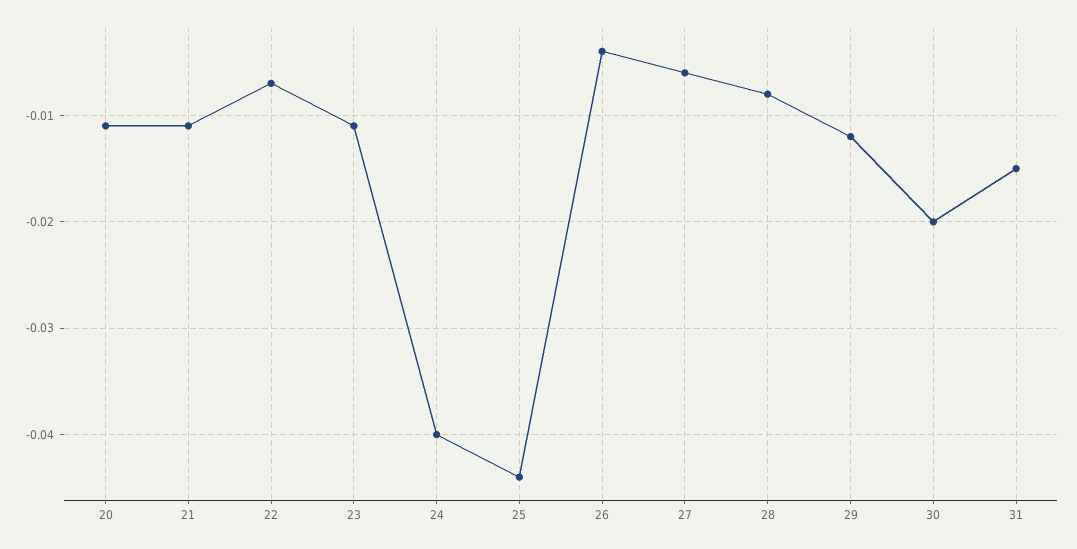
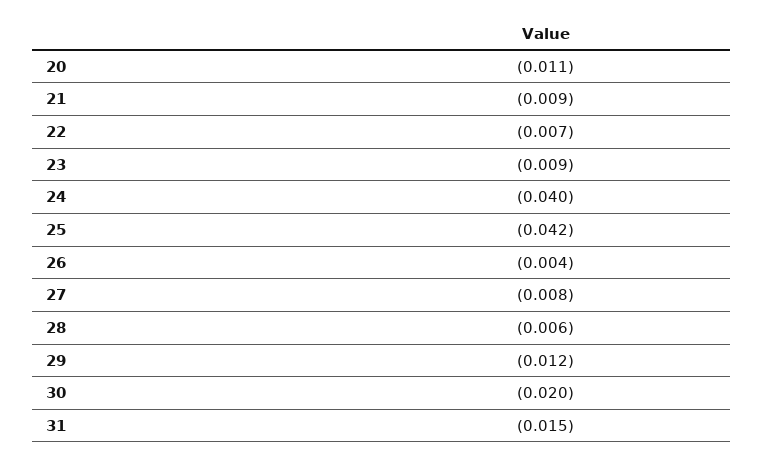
21: -0.011 -> -0.009
23: -0.011 -> -0.009
25: -0.044 -> -0.042
27: -0.006 -> -0.008
28: -0.008 -> -0.006

